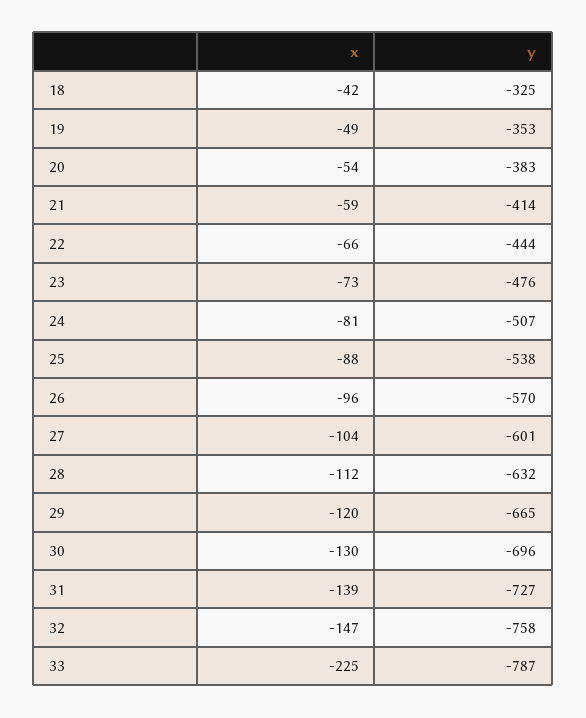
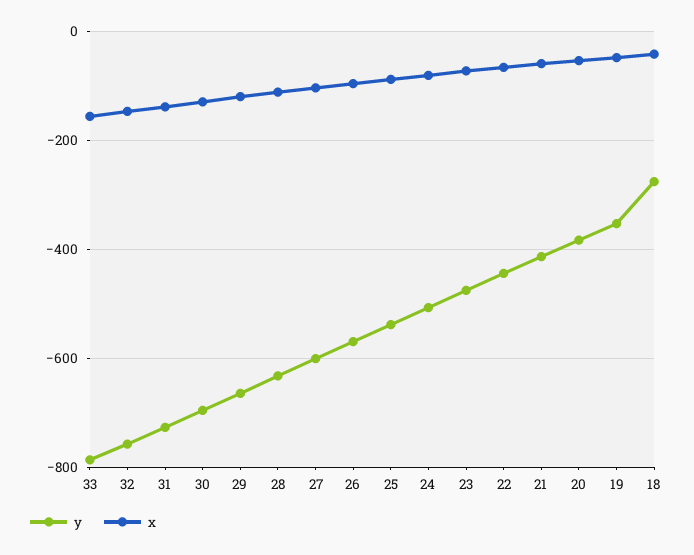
y, 18: -325 -> -280
x, 33: -225 -> -160

